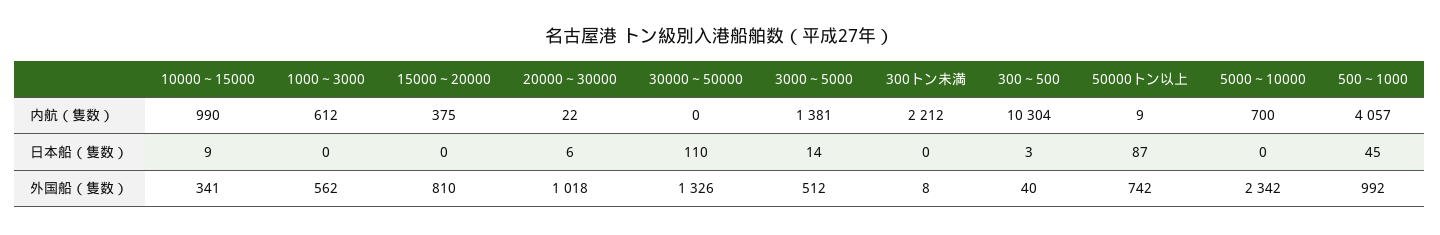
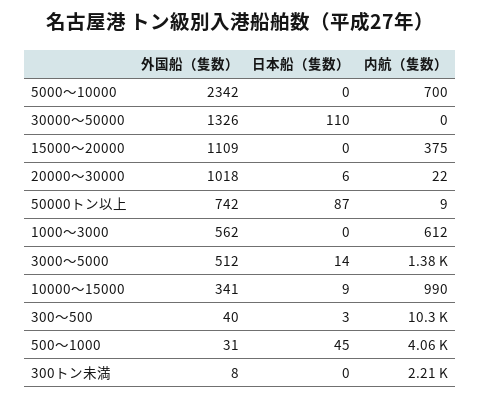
15000～20000, 外国船（隻数）: 810 -> 1109
500～1000, 外国船（隻数）: 992 -> 31

